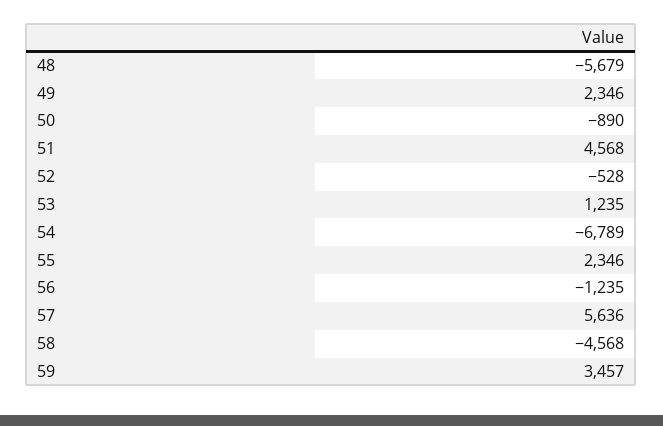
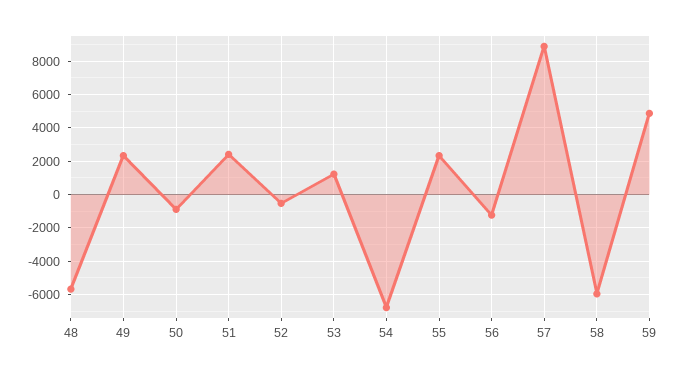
51: 4568 -> 2500
57: 5636 -> 9000
58: -4568 -> -6000
59: 3457 -> 5000

